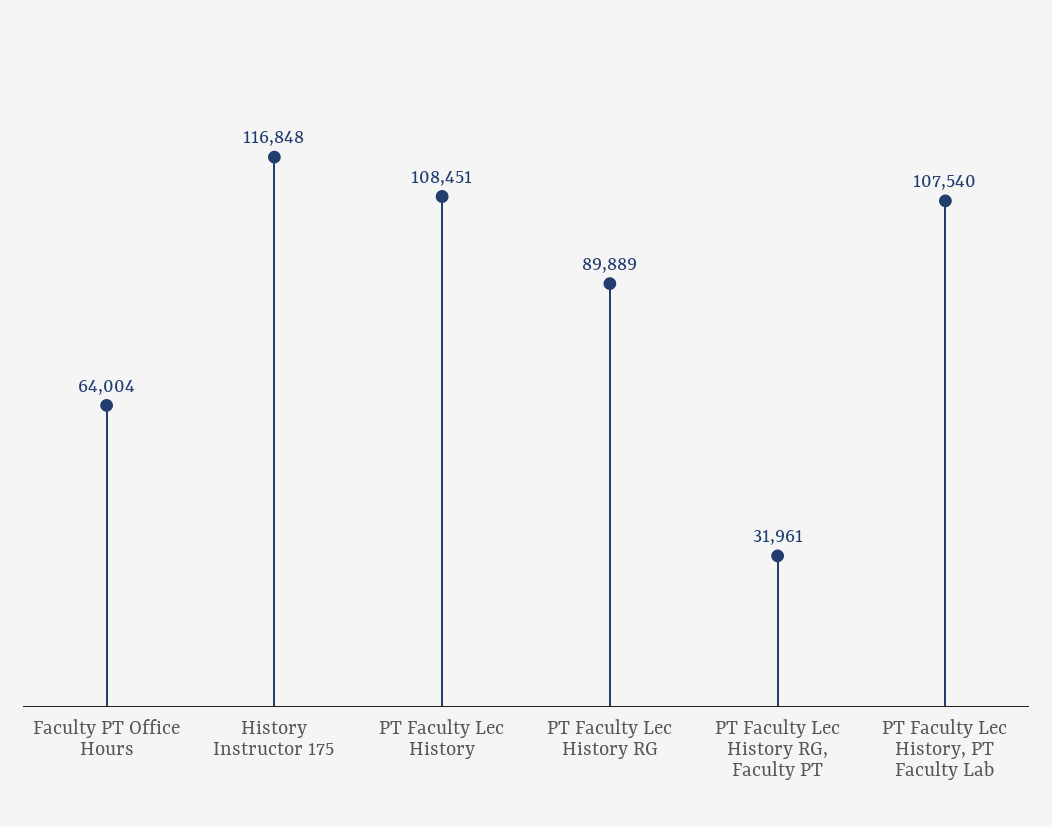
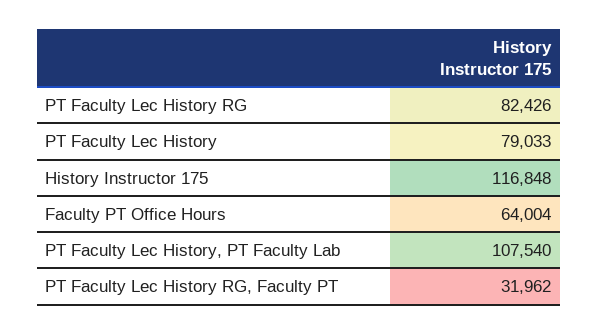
PT Faculty Lec History: 108451 -> 79033
PT Faculty Lec History RG: 89889 -> 82426
PT Faculty Lec History RG, Faculty PT: 31961 -> 31962

